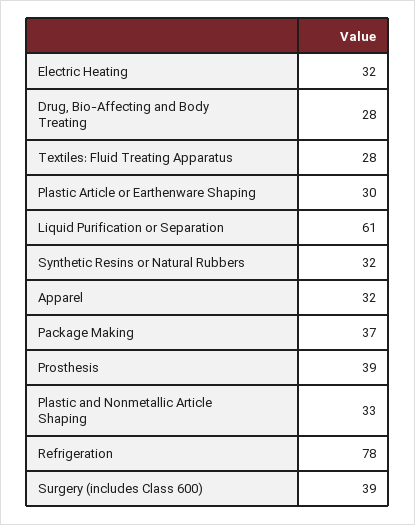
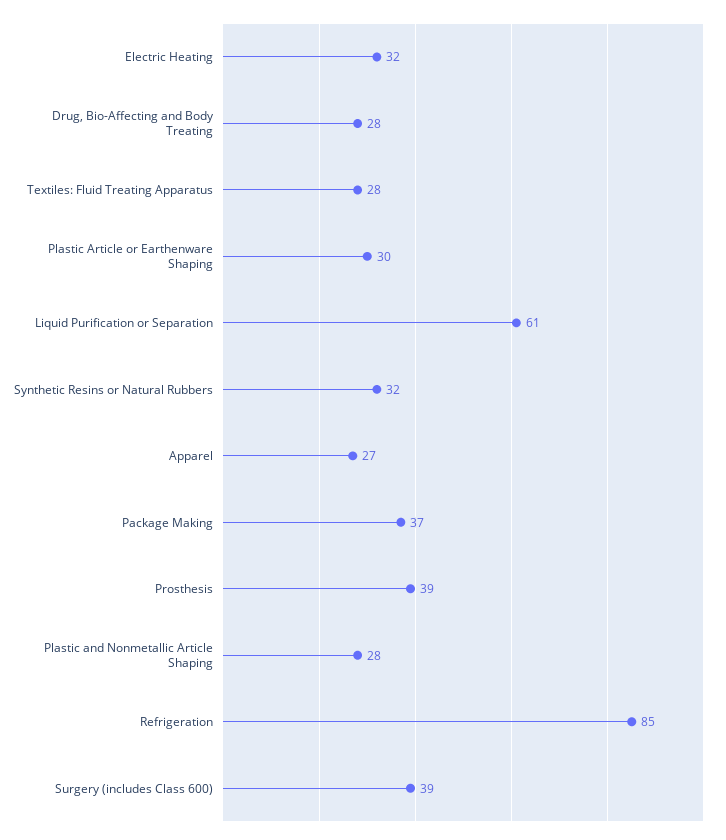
Apparel: 32 -> 27
Plastic and Nonmetallic Article Shaping: 33 -> 28
Refrigeration: 78 -> 85

